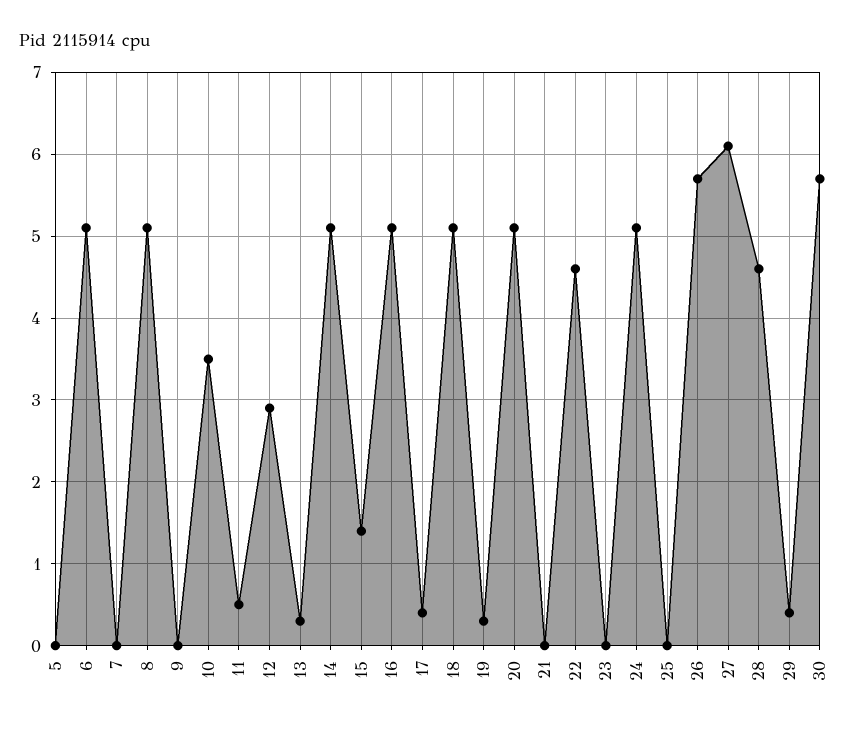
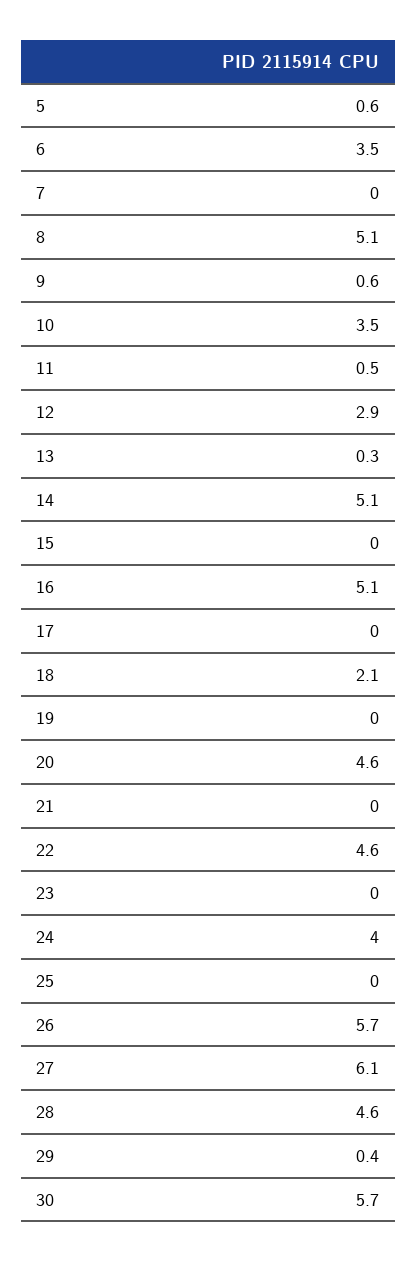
5: 0 -> 0.6
6: 5.1 -> 3.5
9: 0 -> 0.6
15: 1.4 -> 0
17: 0.4 -> 0
18: 5.1 -> 2.1
19: 0.3 -> 0
20: 5.1 -> 4.6
24: 5.1 -> 4

